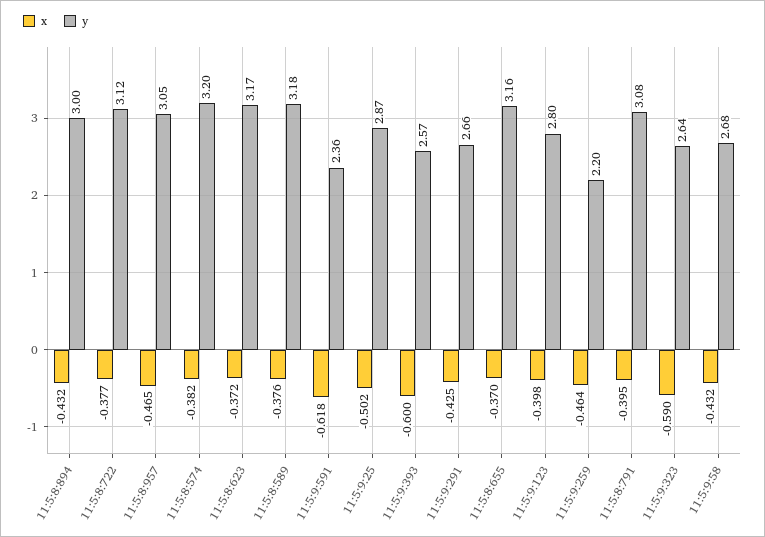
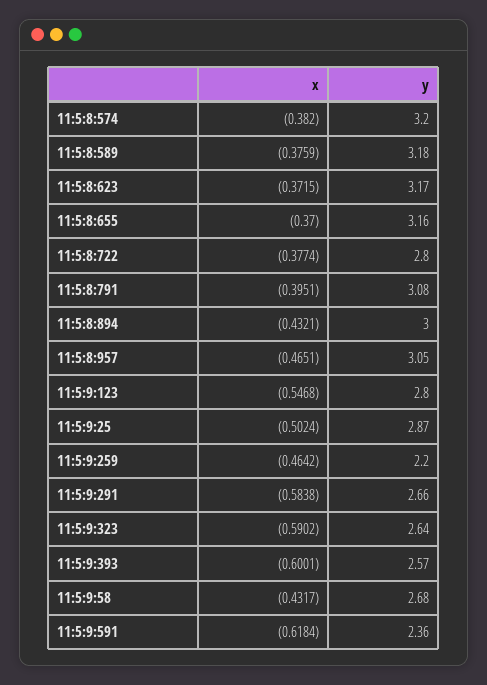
y, 11:5:8:722: 3.12 -> 2.8
x, 11:5:9:291: -0.425 -> -0.5838
x, 11:5:9:123: -0.398 -> -0.5468

